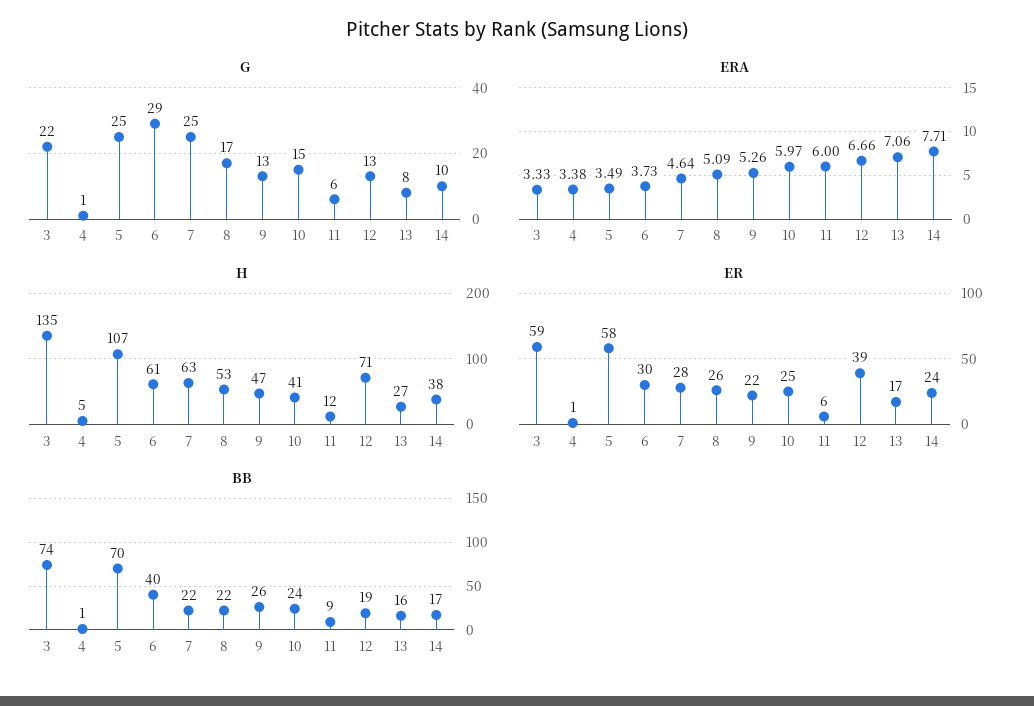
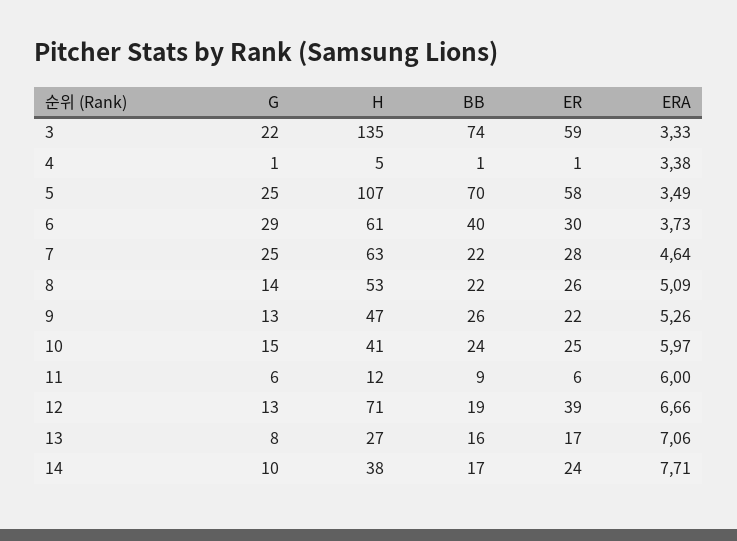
G, 8: 17 -> 14

